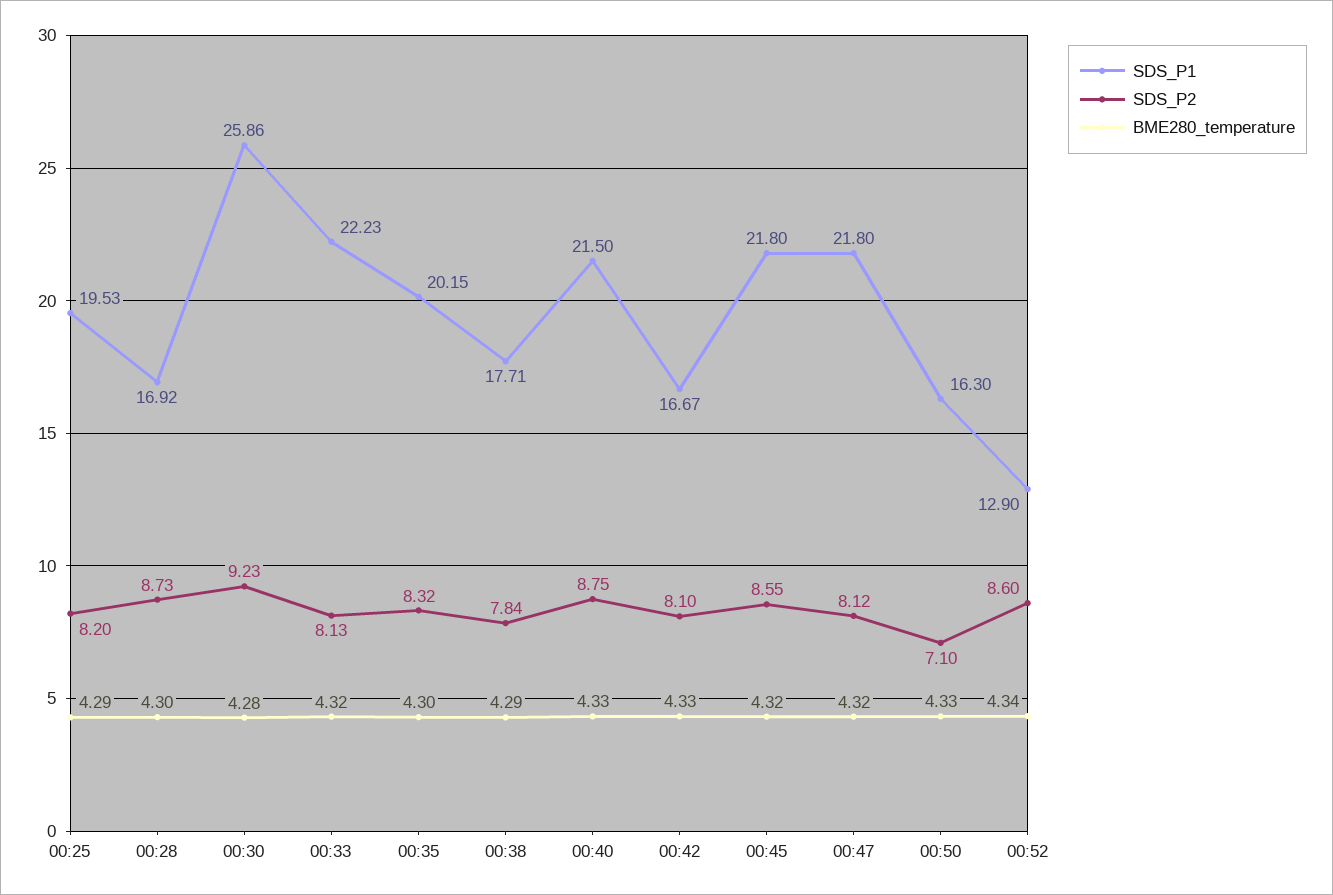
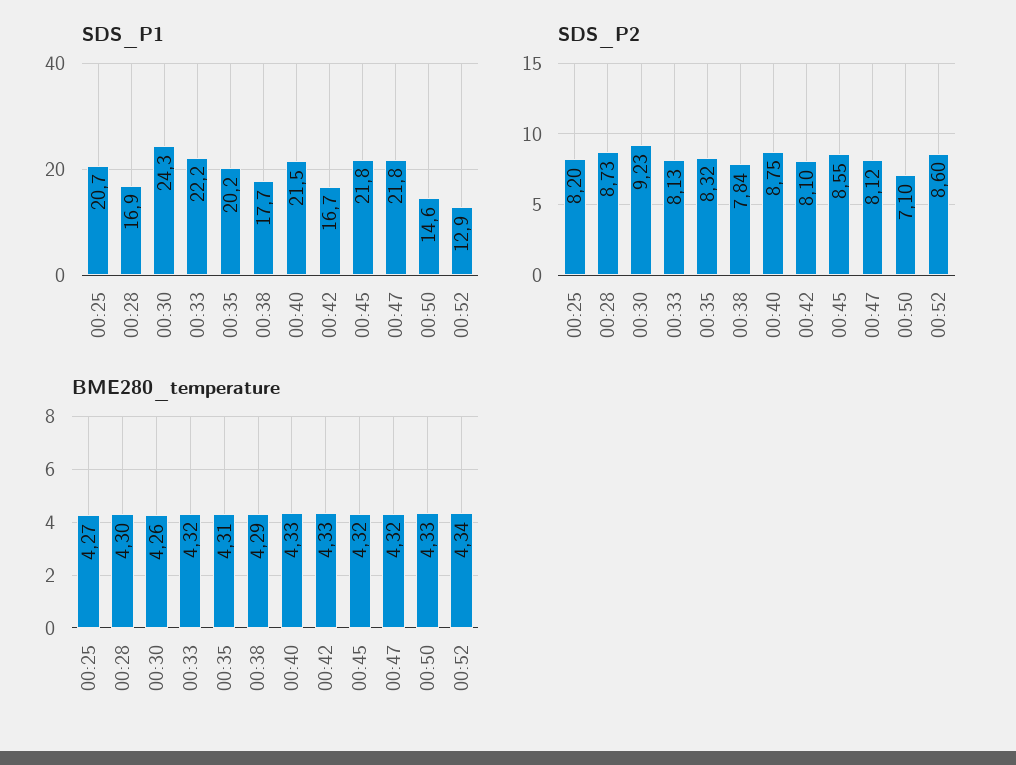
SDS_P1, 00:25: 19.53 -> 20.7
BME280_temperature, 00:25: 4.29 -> 4.27
SDS_P1, 00:30: 25.86 -> 24.3
BME280_temperature, 00:30: 4.28 -> 4.26
BME280_temperature, 00:35: 4.3 -> 4.31
SDS_P1, 00:50: 16.3 -> 14.6

